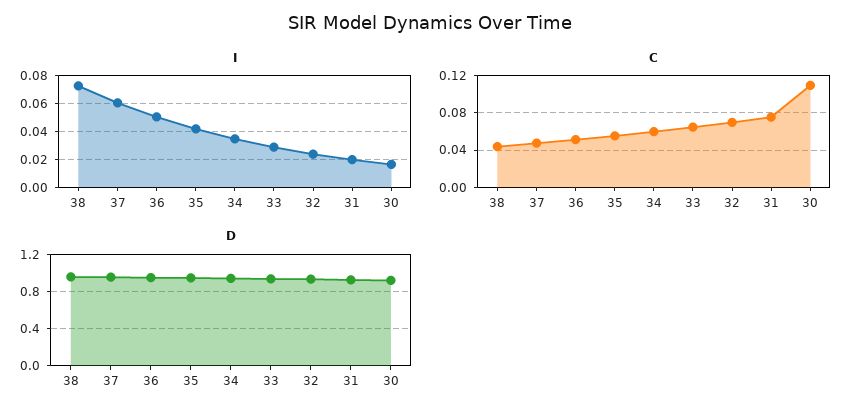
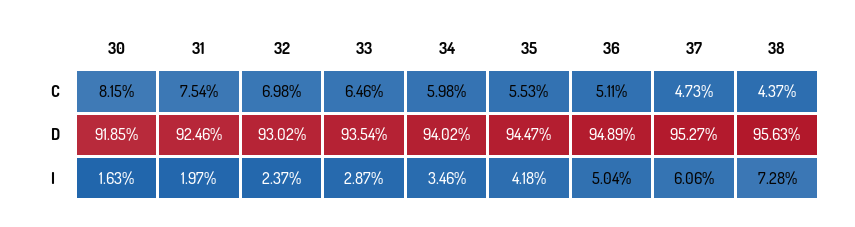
C, 30: 0.11 -> 0.0815

